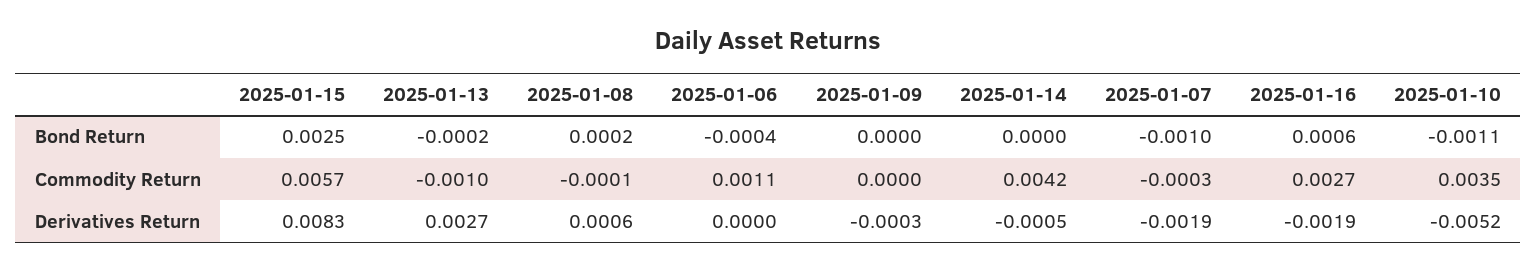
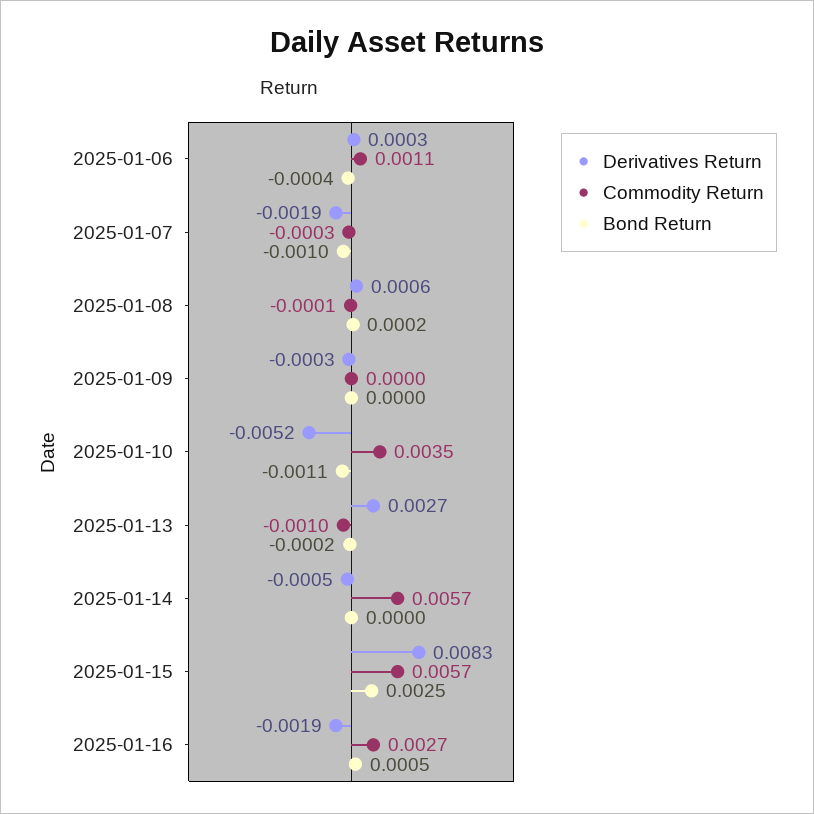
Bond Return, 2025-01-16: 0.0006 -> 0.0005
Commodity Return, 2025-01-14: 0.0042 -> 0.0057
Derivatives Return, 2025-01-06: 0 -> 0.0003

